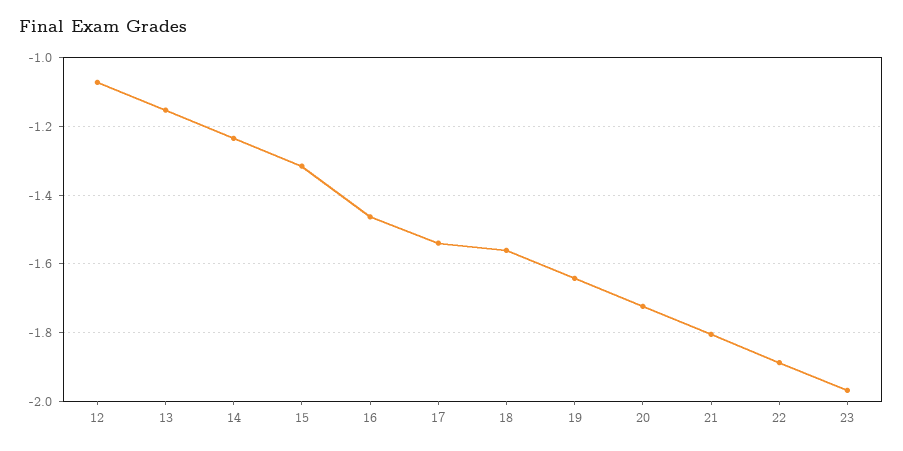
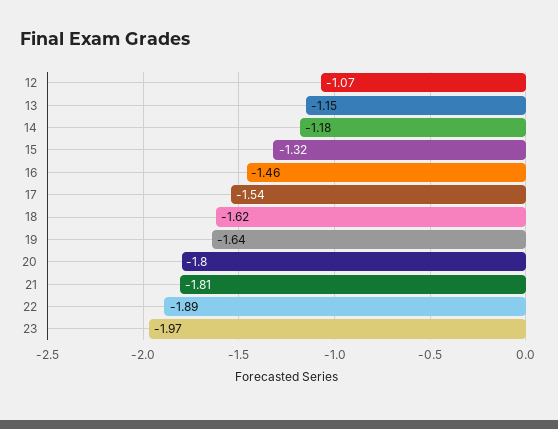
14: -1.24 -> -1.18
18: -1.56 -> -1.62
20: -1.72 -> -1.8

